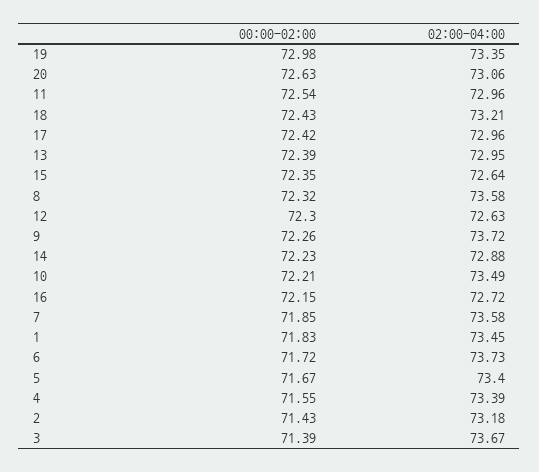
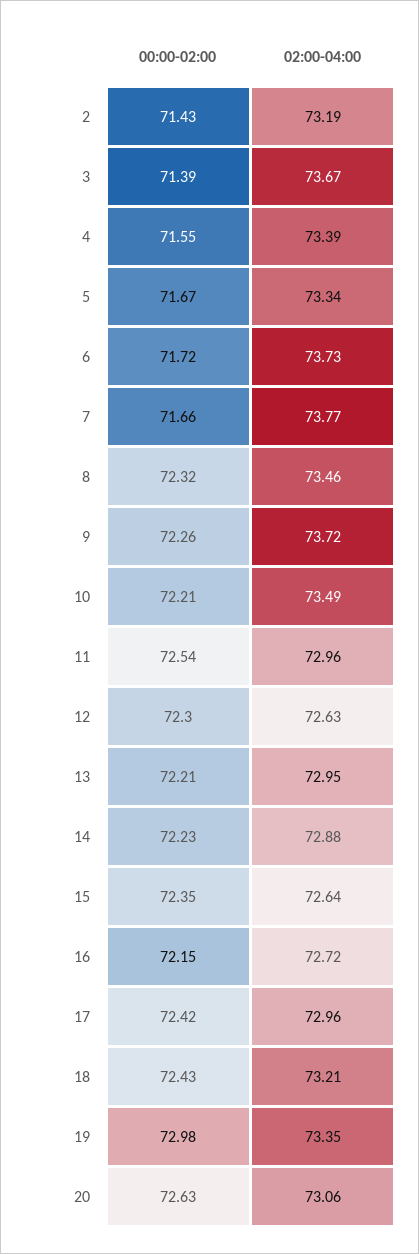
00:00-02:00, 13: 72.39 -> 72.21
02:00-04:00, 8: 73.58 -> 73.46
00:00-02:00, 7: 71.85 -> 71.66
02:00-04:00, 7: 73.58 -> 73.77
00:00-02:00, 1: 71.83 -> none
02:00-04:00, 1: 73.45 -> none
02:00-04:00, 5: 73.4 -> 73.34
02:00-04:00, 2: 73.18 -> 73.19

